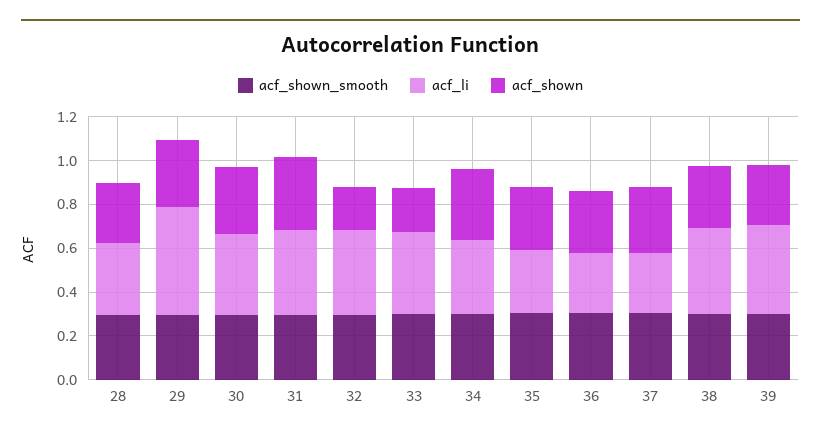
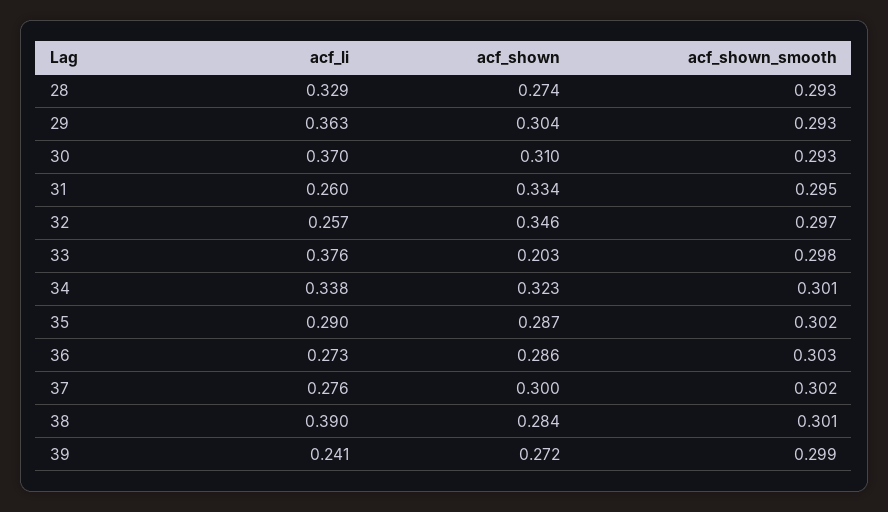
acf_li, 29: 0.5 -> 0.363
acf_li, 31: 0.4 -> 0.26
acf_li, 32: 0.4 -> 0.257
acf_shown, 32: 0.2 -> 0.346
acf_li, 39: 0.4 -> 0.241

